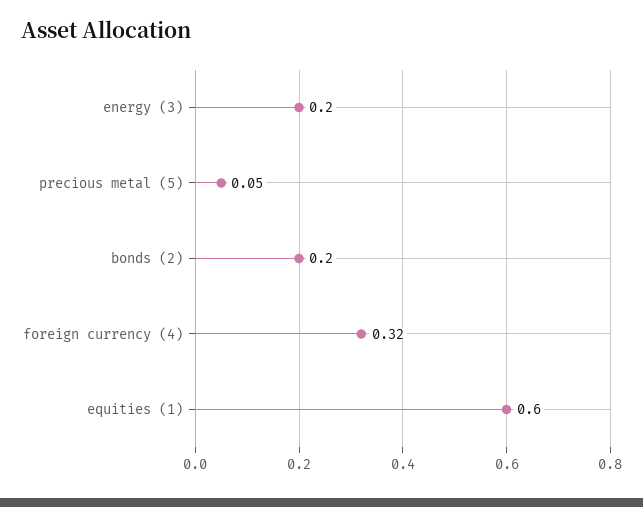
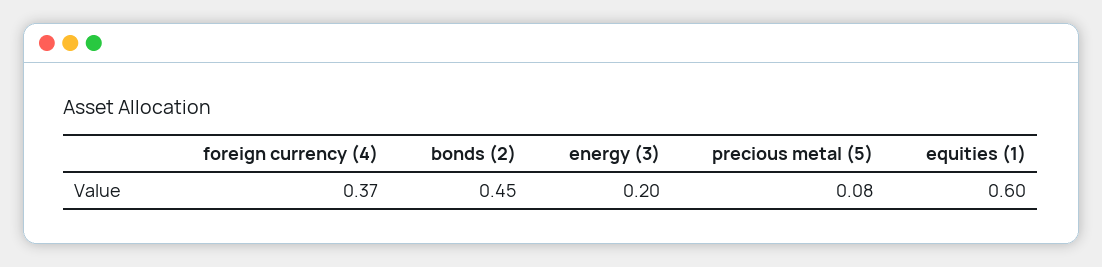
precious metal (5): 0.05 -> 0.08
bonds (2): 0.2 -> 0.45
foreign currency (4): 0.32 -> 0.37

